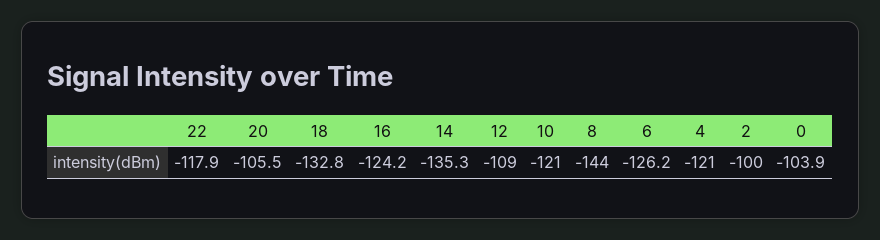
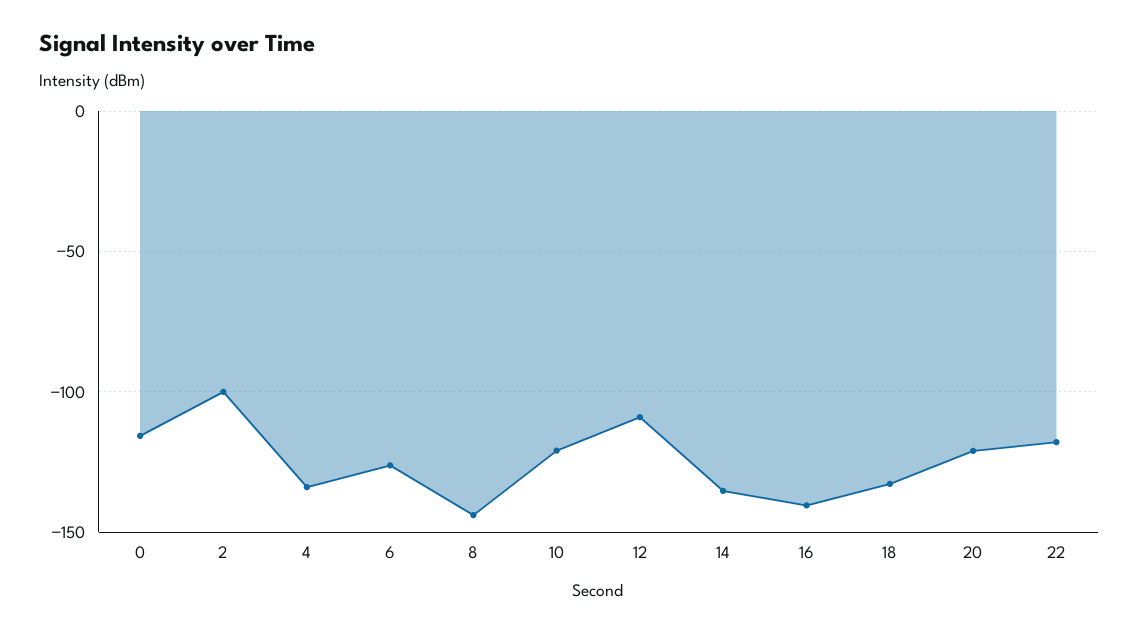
20: -105.5 -> -120
16: -124.2 -> -140
4: -121 -> -135
0: -103.9 -> -115

